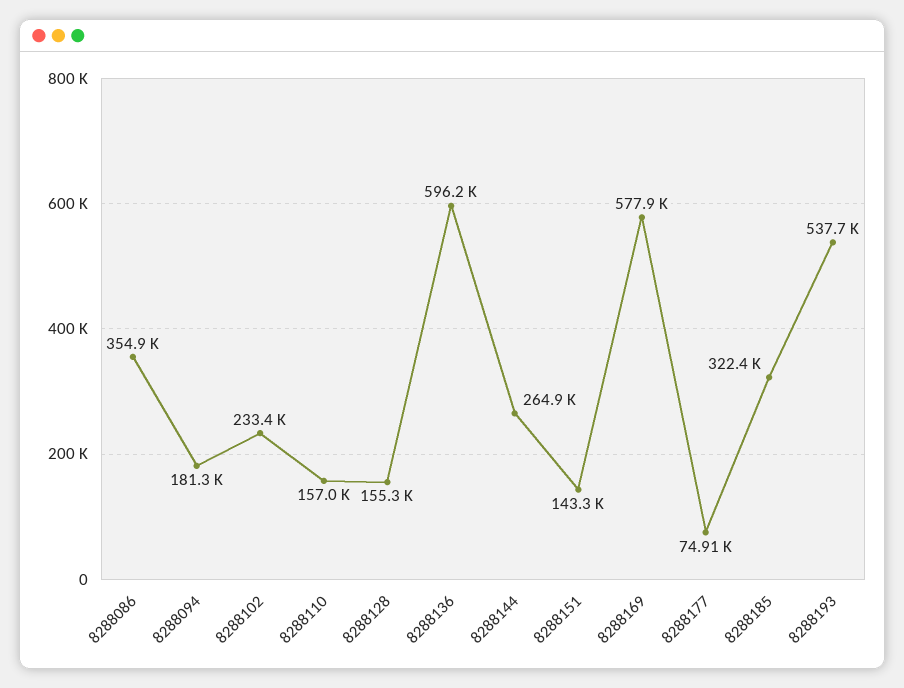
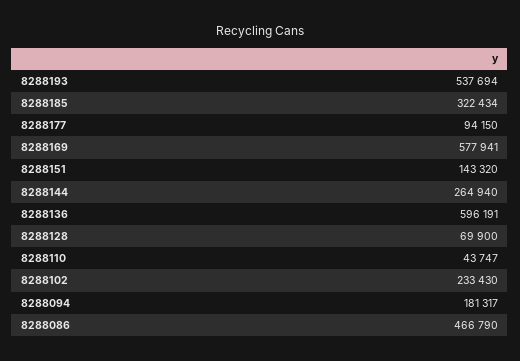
8288086: 354900 -> 466790
8288110: 157000 -> 43747
8288128: 155300 -> 69900
8288177: 74910 -> 94150

